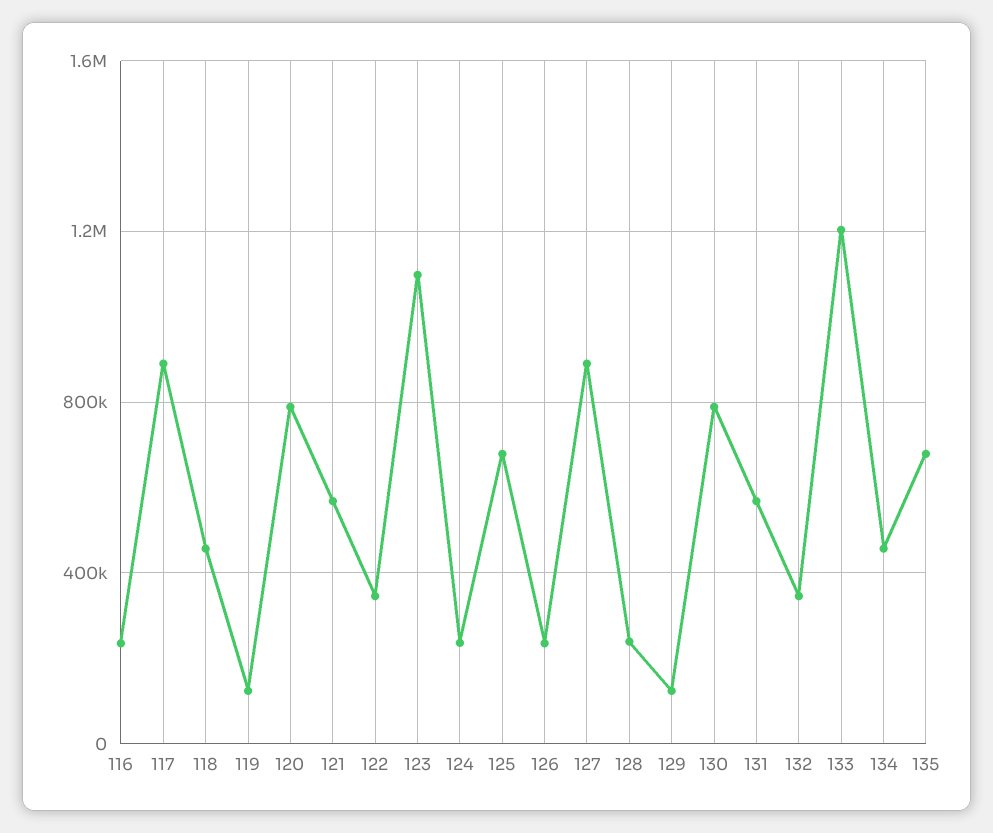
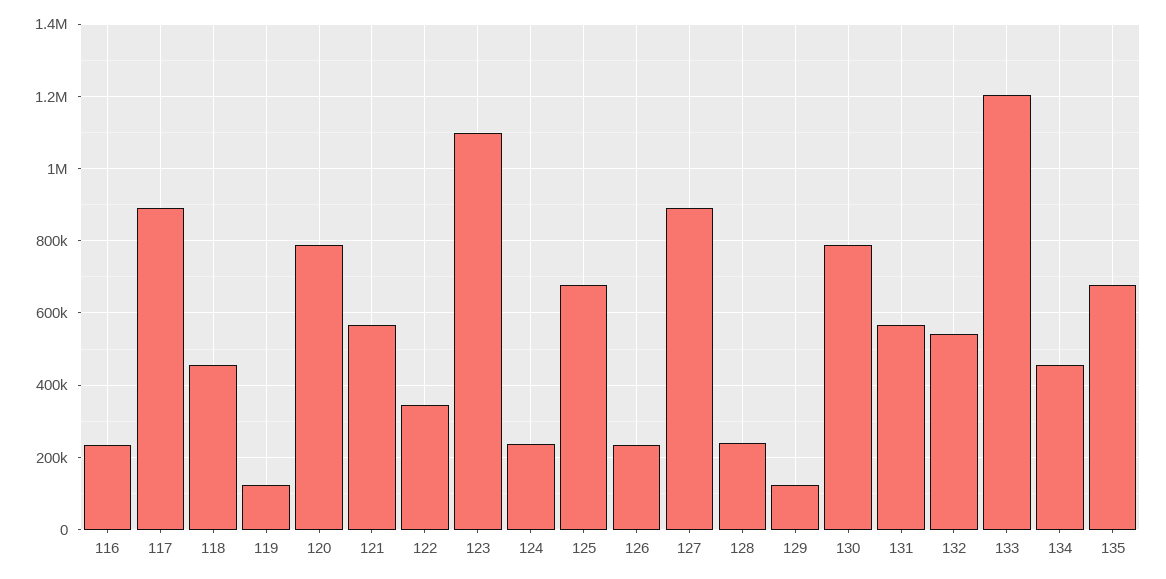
132: 350000 -> 540000

